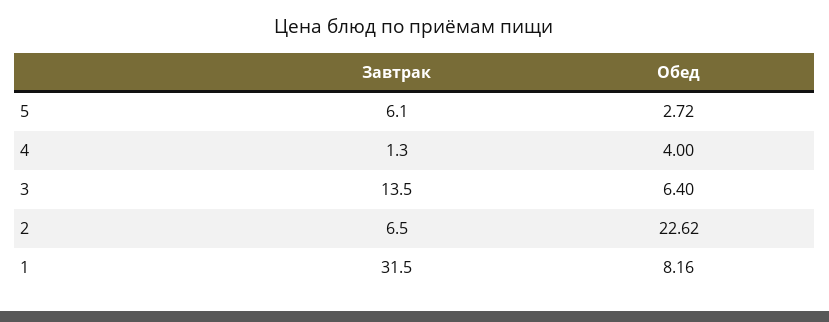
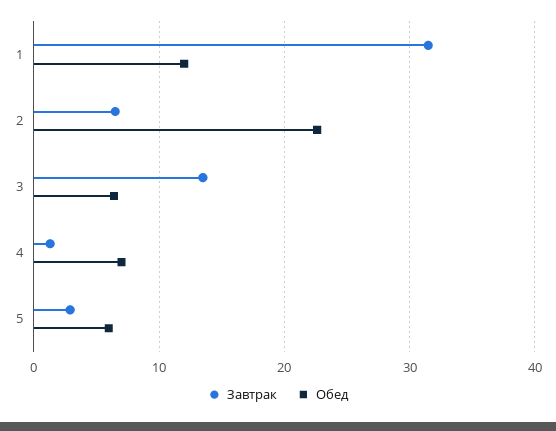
Завтрак, 5: 6.1 -> 3
Обед, 5: 2.72 -> 6
Обед, 4: 4 -> 7
Обед, 1: 8.16 -> 12

